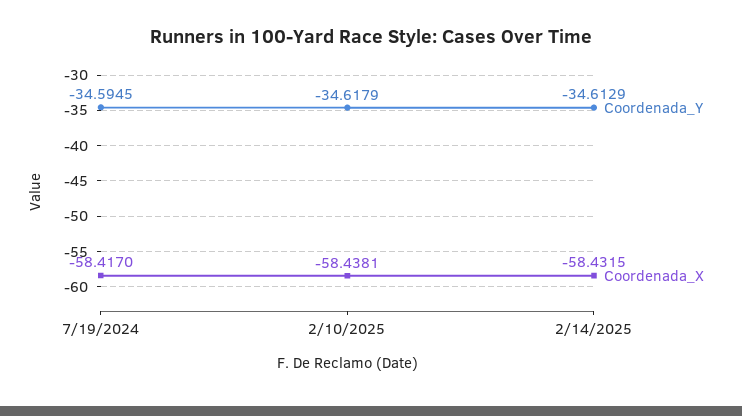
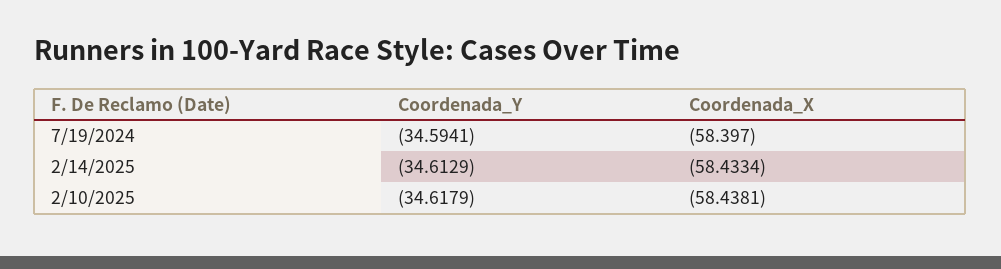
Coordenada_Y, 7/19/2024: -34.5945 -> -34.5941
Coordenada_X, 7/19/2024: -58.417 -> -58.397
Coordenada_X, 2/14/2025: -58.4315 -> -58.4334

